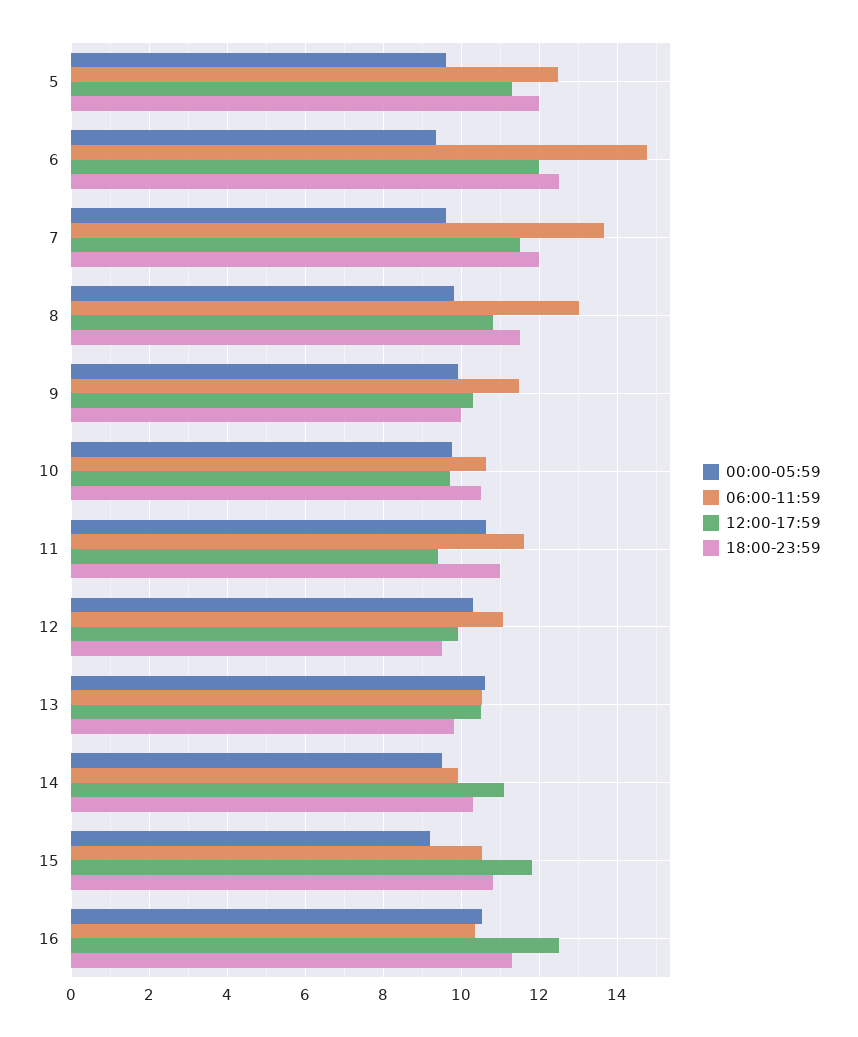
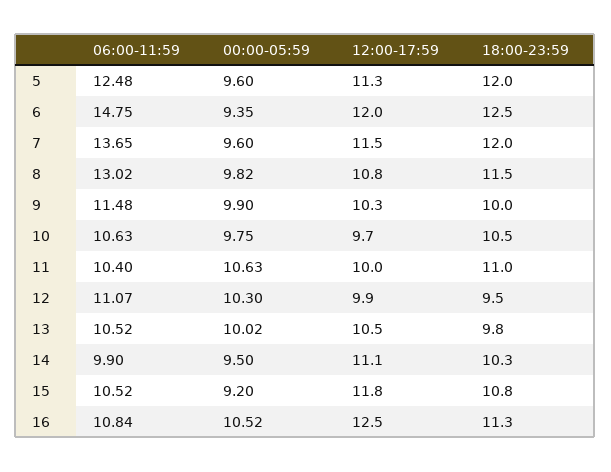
06:00-11:59, 11: 11.6 -> 10.4
12:00-17:59, 11: 9.4 -> 10
00:00-05:59, 13: 10.6 -> 10.02
06:00-11:59, 16: 10.4 -> 10.84

